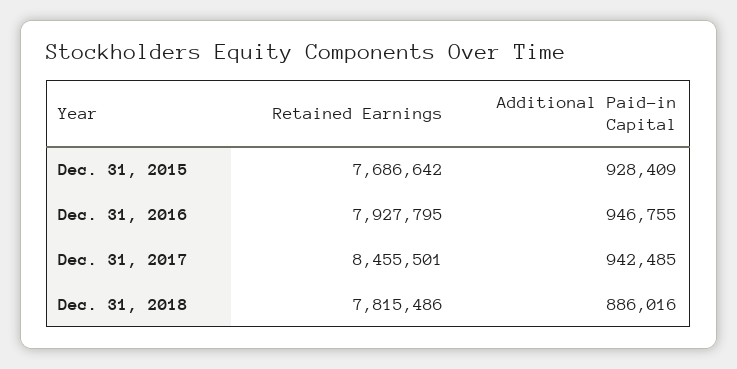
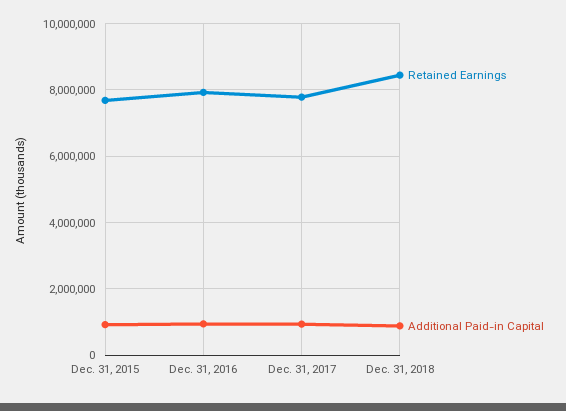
Retained Earnings, Dec. 31, 2017: 8455501 -> 7800000
Retained Earnings, Dec. 31, 2018: 7815486 -> 8400000

